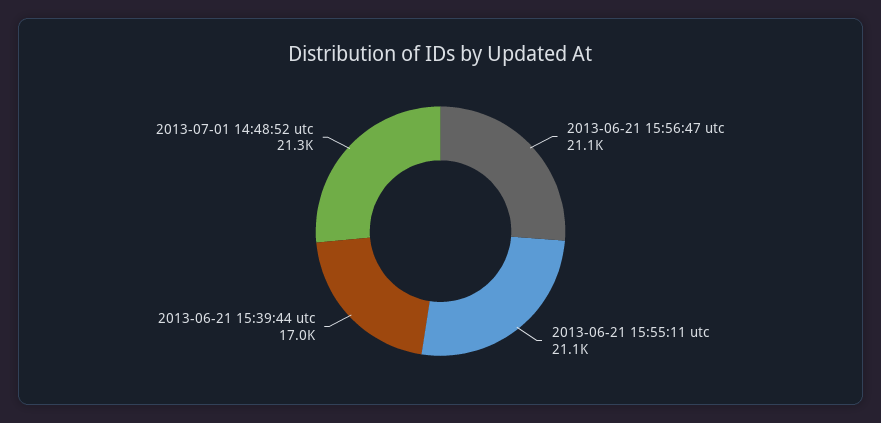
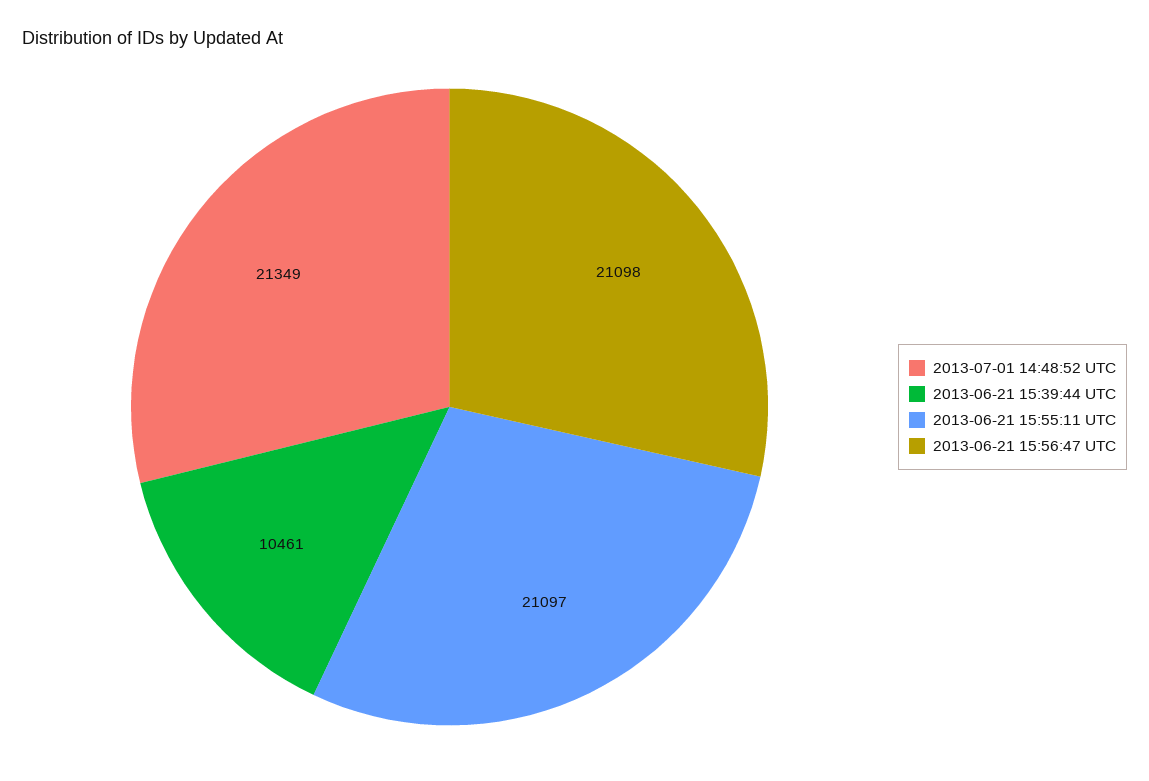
2013-06-21 15:39:44 utc: 17000 -> 10461

